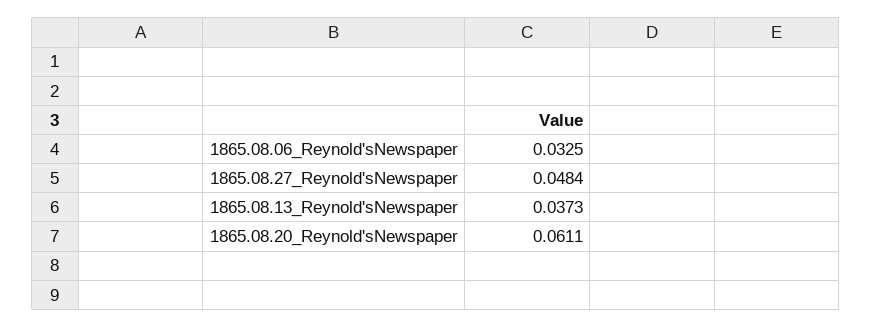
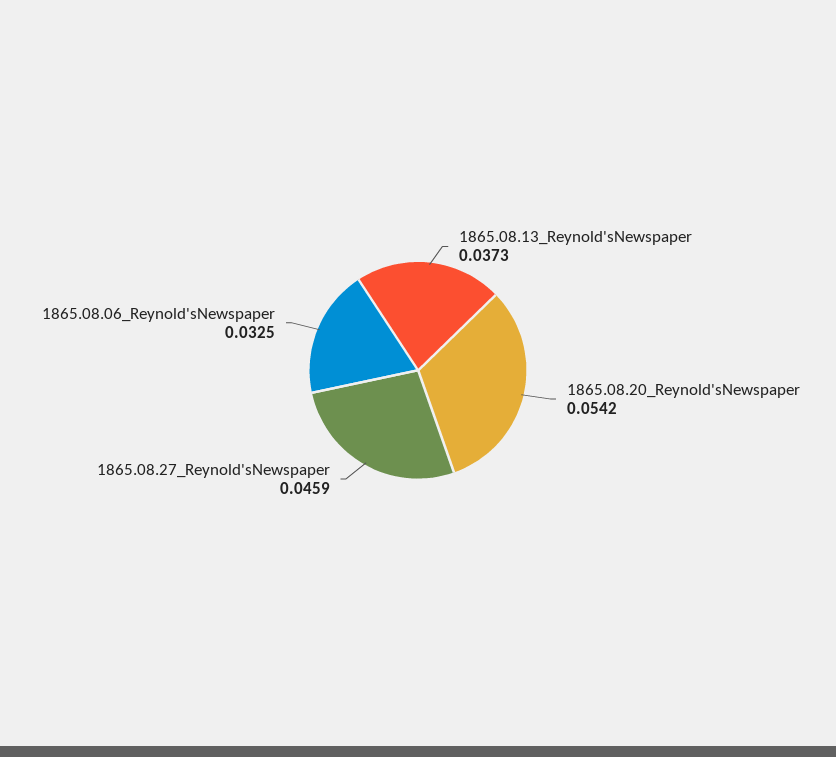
1865.08.27_Reynold'sNewspaper: 0.0484 -> 0.0459
1865.08.20_Reynold'sNewspaper: 0.0611 -> 0.0542

